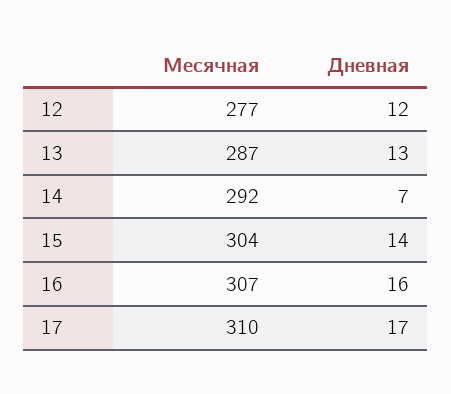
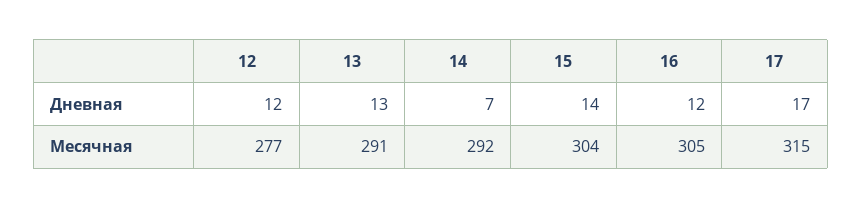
Месячная, 13: 287 -> 291
Месячная, 16: 307 -> 305
Дневная, 16: 16 -> 12
Месячная, 17: 310 -> 315

